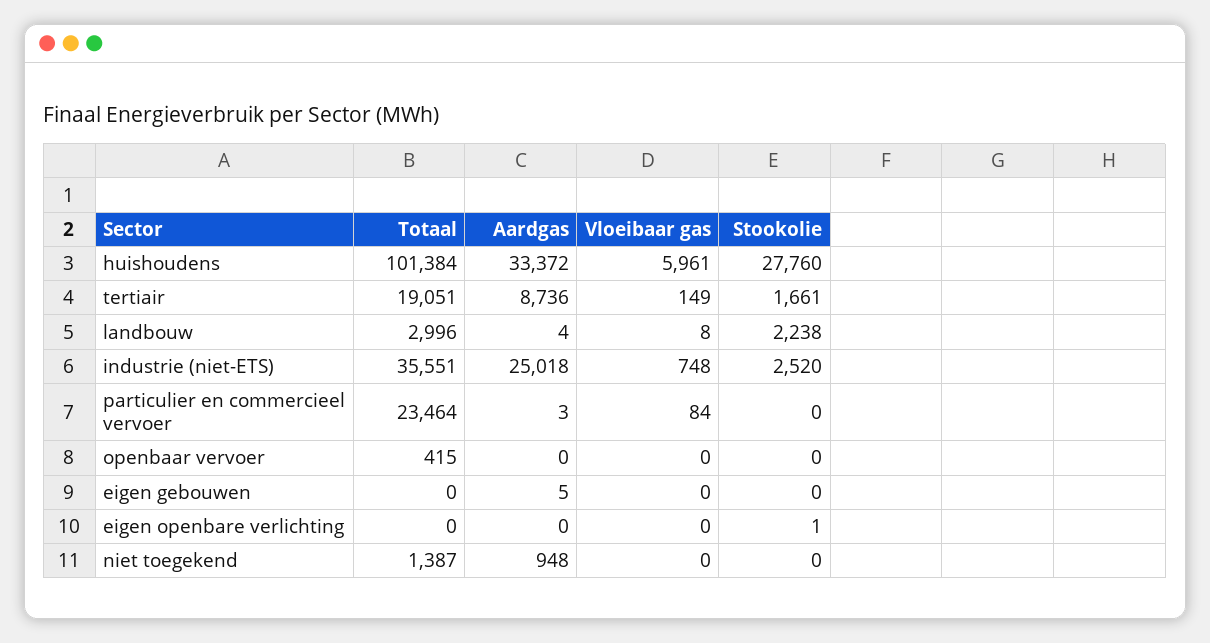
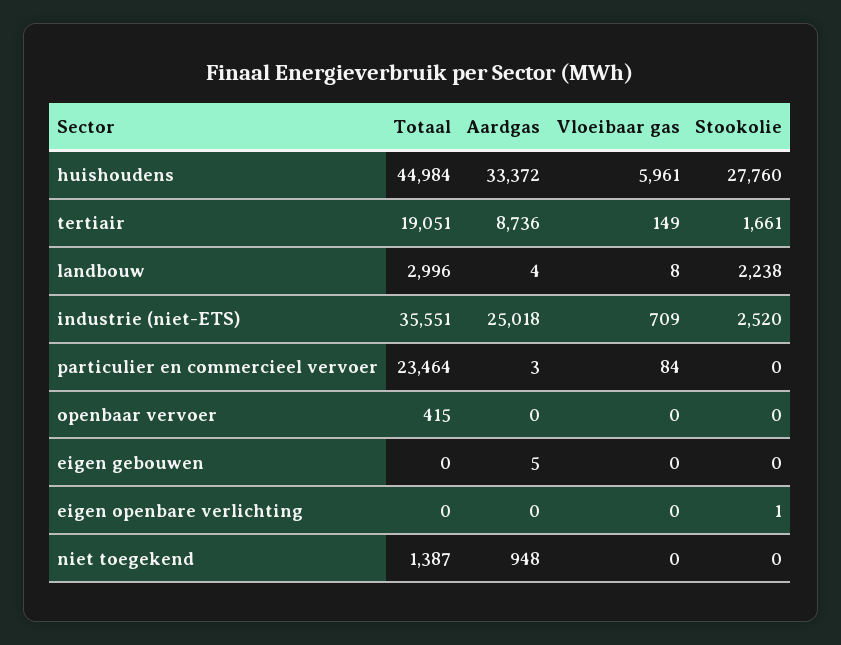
Totaal, huishoudens: 101384 -> 44984
Vloeibaar gas, industrie (niet-ETS): 748 -> 709

